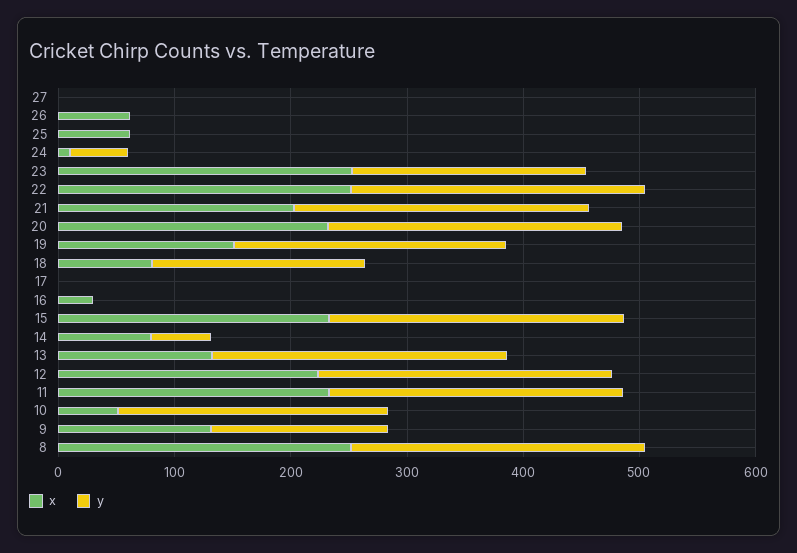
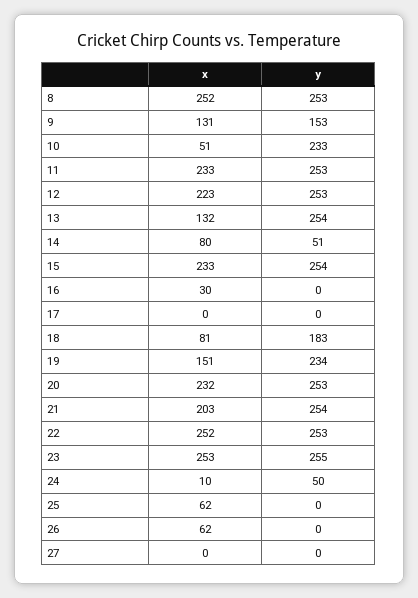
y, 23: 200 -> 255

